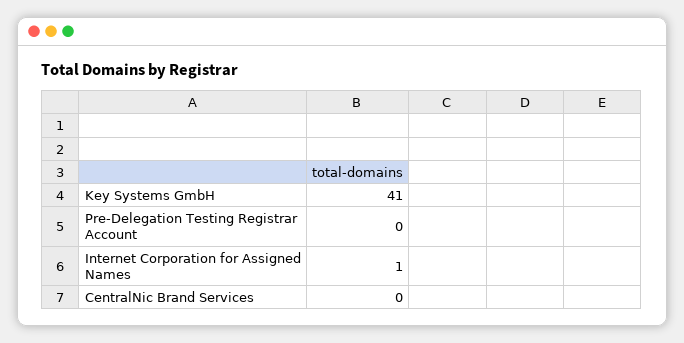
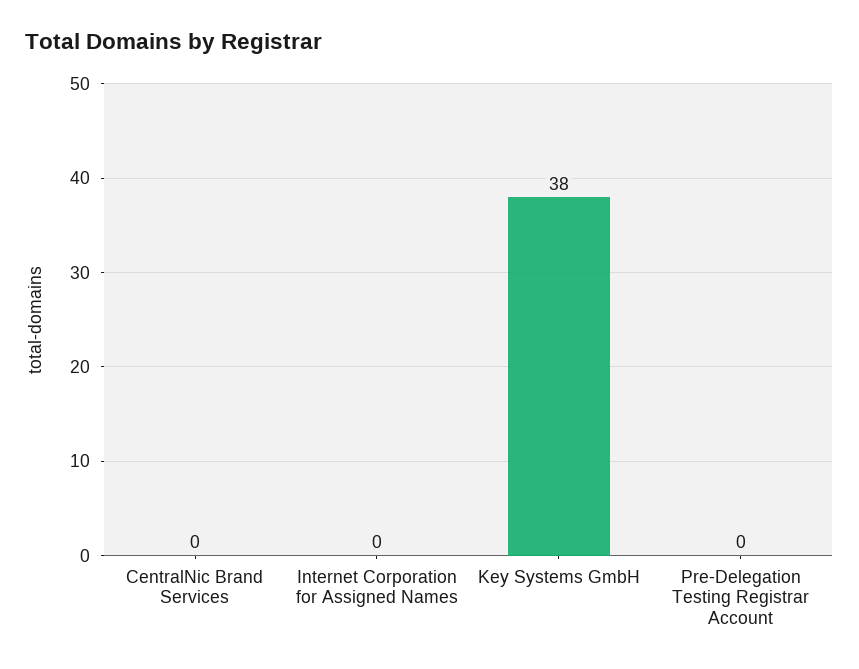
Key Systems GmbH: 41 -> 38
Internet Corporation for Assigned Names: 1 -> 0

